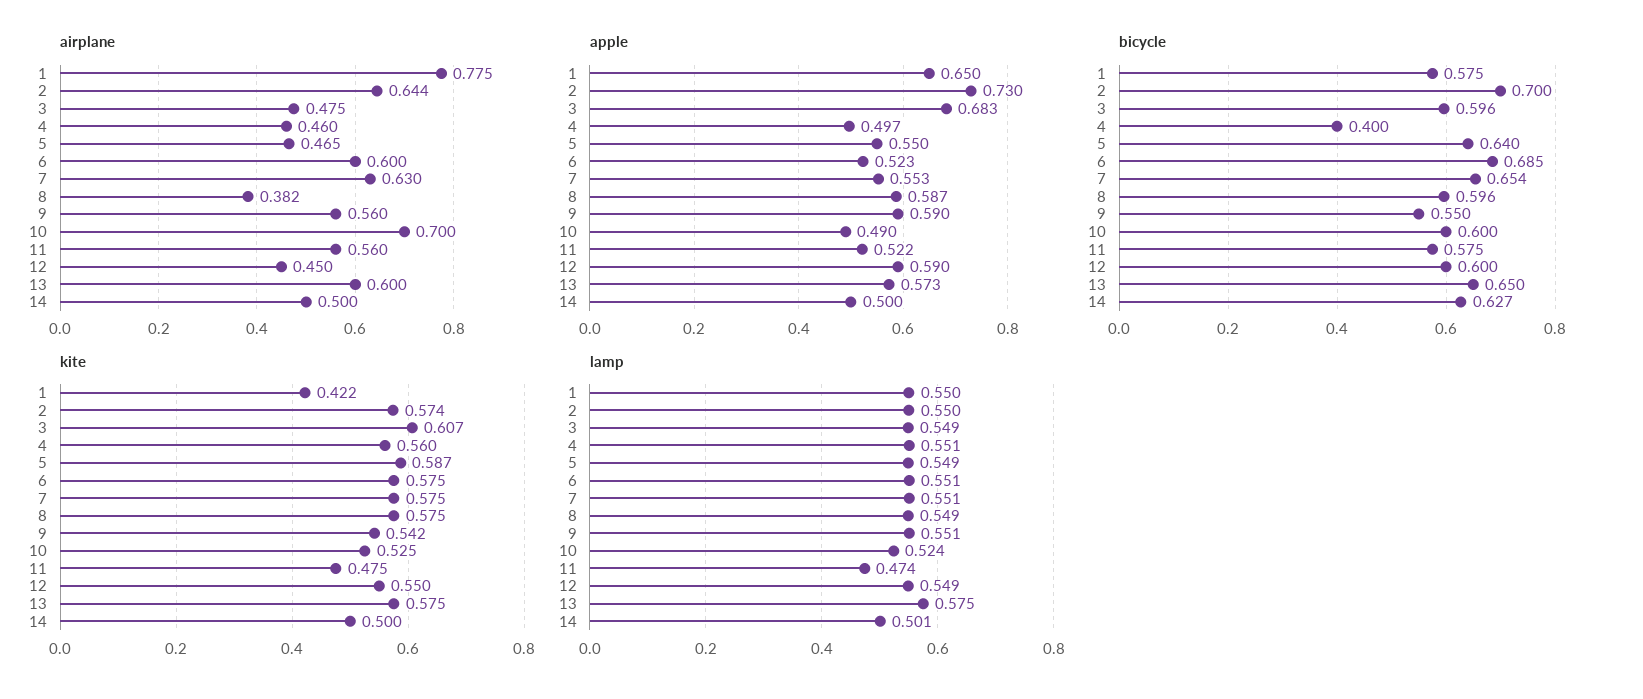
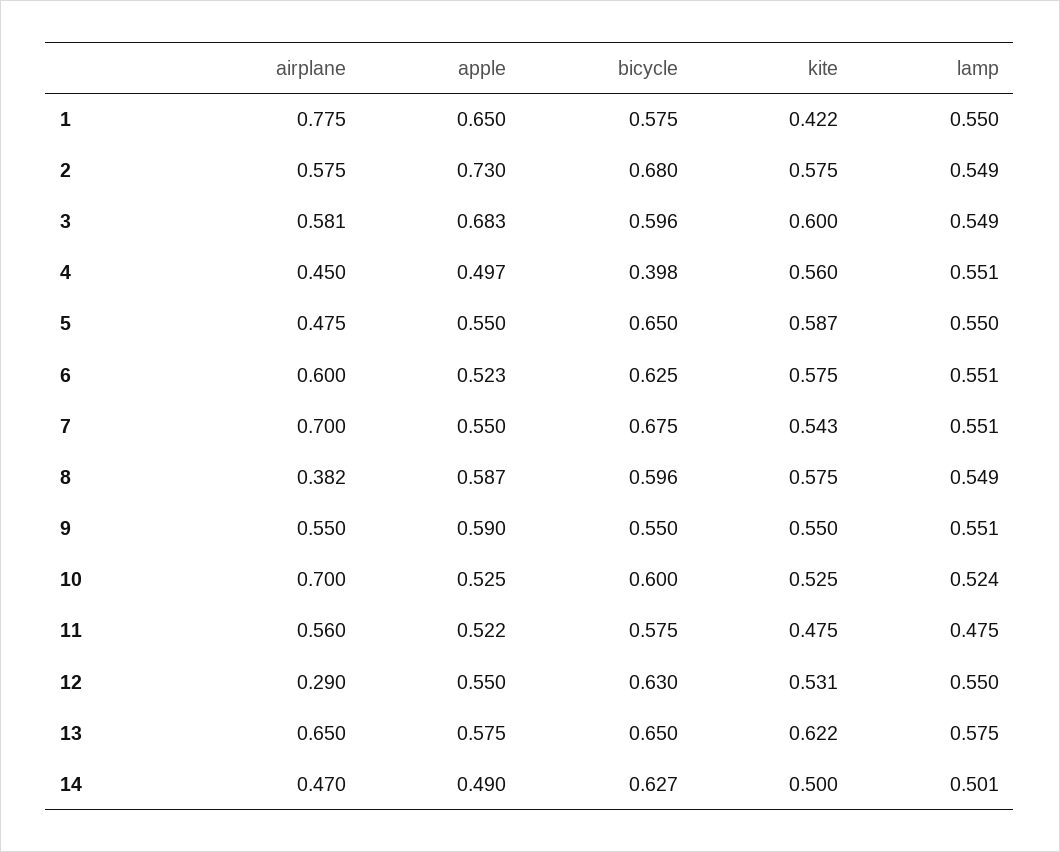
airplane, 2: 0.644 -> 0.575
airplane, 3: 0.475 -> 0.581
airplane, 4: 0.46 -> 0.45
airplane, 5: 0.465 -> 0.475
airplane, 7: 0.63 -> 0.7
airplane, 9: 0.56 -> 0.55
airplane, 12: 0.45 -> 0.29
airplane, 13: 0.6 -> 0.65
airplane, 14: 0.5 -> 0.47
apple, 7: 0.553 -> 0.55
apple, 10: 0.49 -> 0.525
apple, 12: 0.59 -> 0.55
apple, 13: 0.573 -> 0.575
apple, 14: 0.5 -> 0.49
bicycle, 2: 0.7 -> 0.68
bicycle, 4: 0.4 -> 0.398
bicycle, 5: 0.64 -> 0.65
bicycle, 6: 0.685 -> 0.625
bicycle, 7: 0.654 -> 0.675
bicycle, 12: 0.6 -> 0.63
kite, 2: 0.574 -> 0.575
kite, 3: 0.607 -> 0.6
kite, 7: 0.575 -> 0.543
kite, 9: 0.542 -> 0.55
kite, 12: 0.55 -> 0.531
kite, 13: 0.575 -> 0.622
lamp, 2: 0.55 -> 0.549
lamp, 5: 0.549 -> 0.55
lamp, 11: 0.474 -> 0.475
lamp, 12: 0.549 -> 0.55

